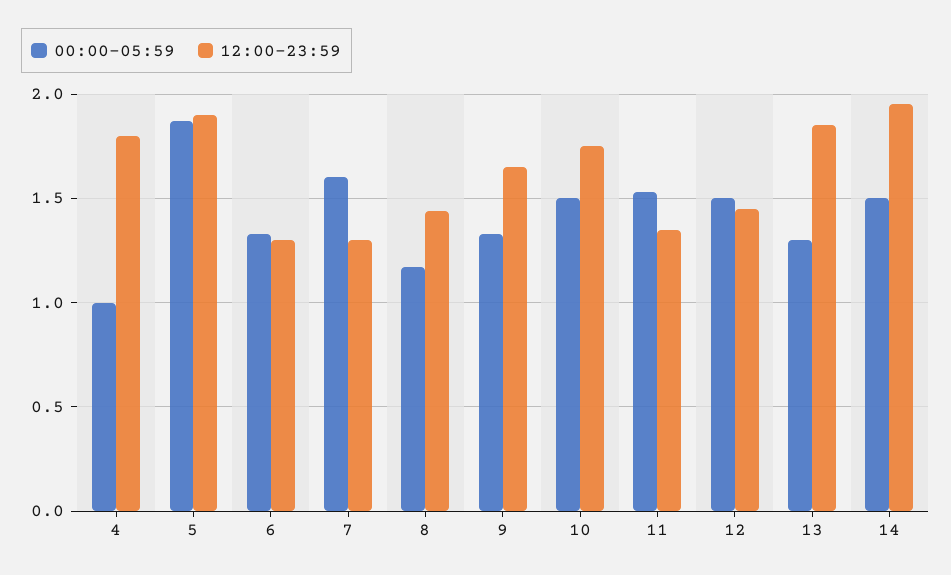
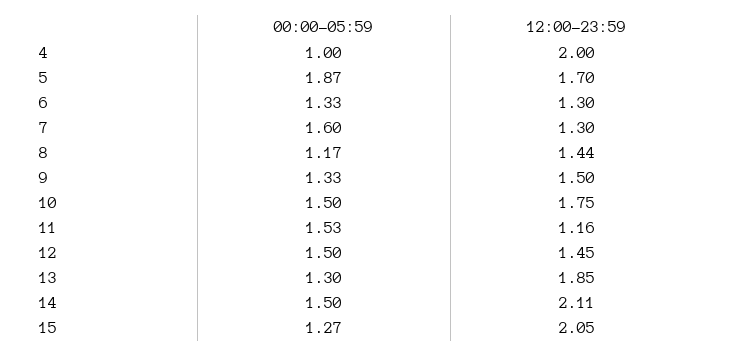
12:00-23:59, 4: 1.8 -> 2
12:00-23:59, 5: 1.9 -> 1.7
12:00-23:59, 9: 1.65 -> 1.5
12:00-23:59, 11: 1.35 -> 1.16
12:00-23:59, 14: 1.95 -> 2.11
00:00-05:59, 15: none -> 1.27
12:00-23:59, 15: none -> 2.05

